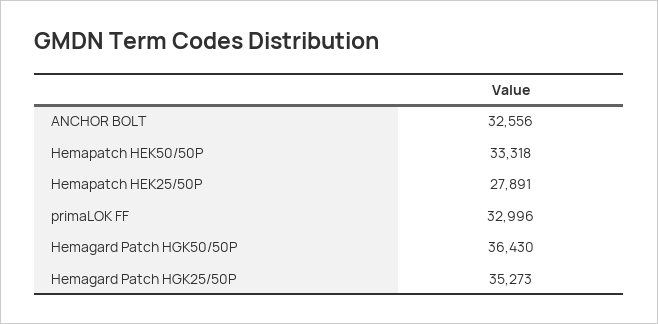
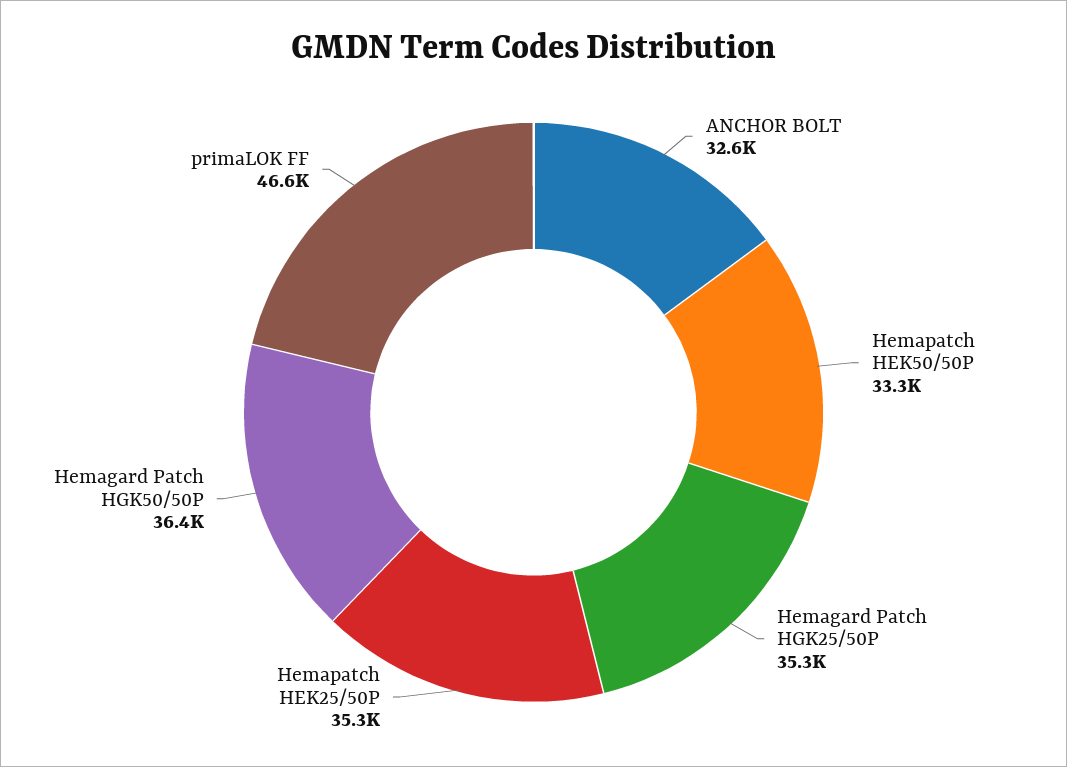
Hemapatch HEK25/50P: 27891 -> 35300
primaLOK FF: 32996 -> 46600

